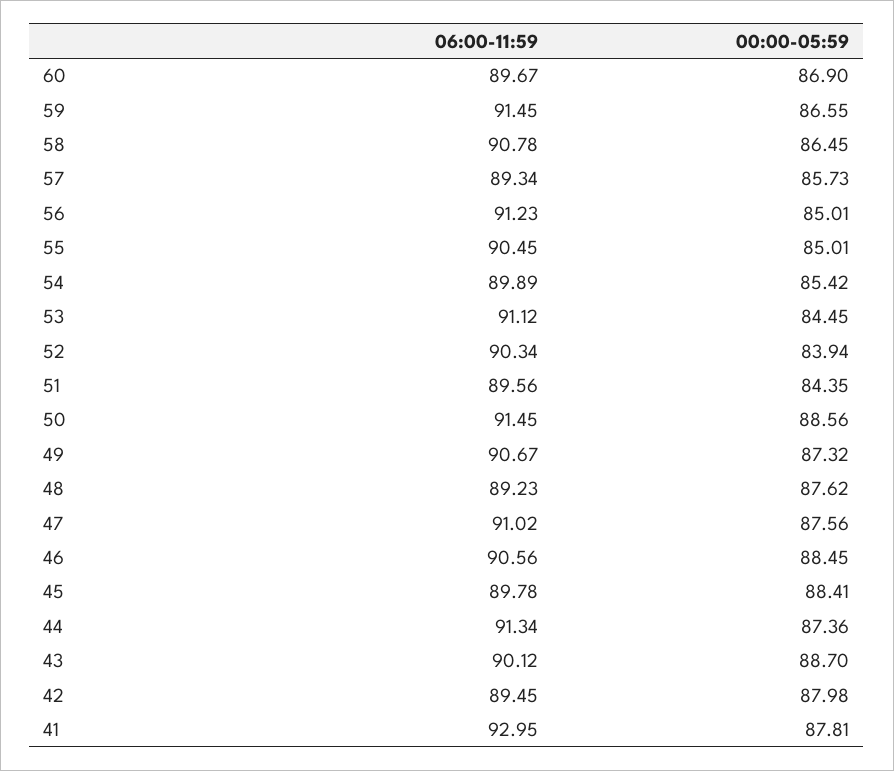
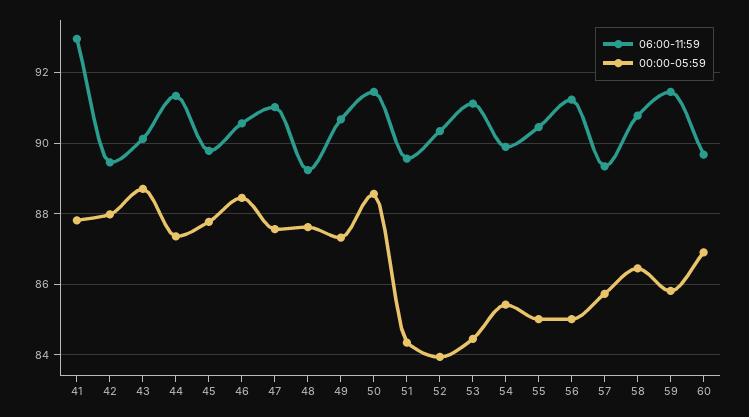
00:00-05:59, 59: 86.55 -> 85.8
00:00-05:59, 45: 88.41 -> 87.8

